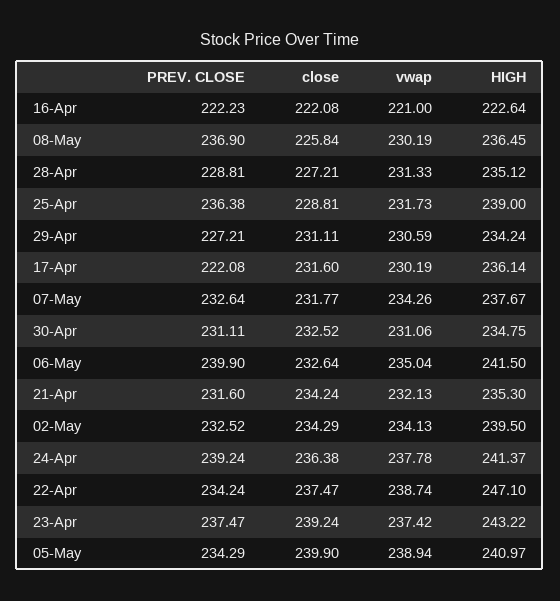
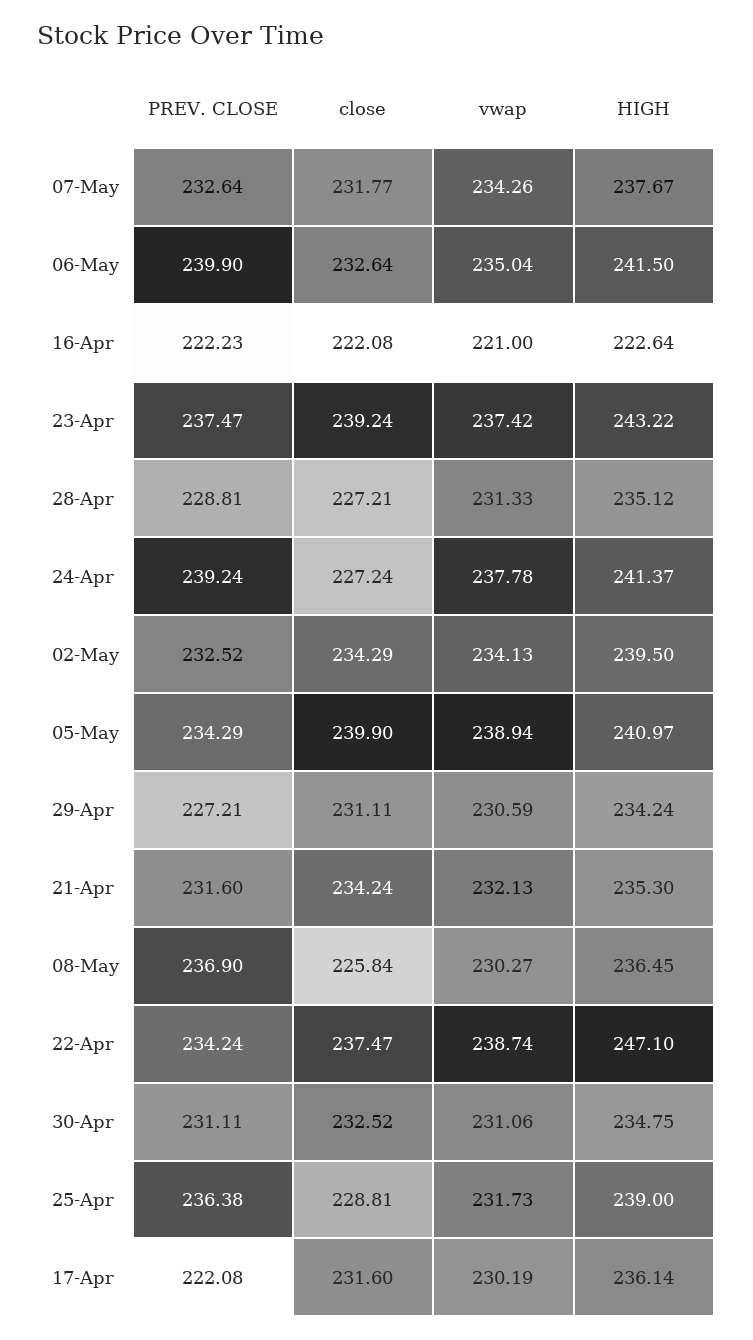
vwap, 08-May: 230.19 -> 230.27
close, 24-Apr: 236.38 -> 227.24

